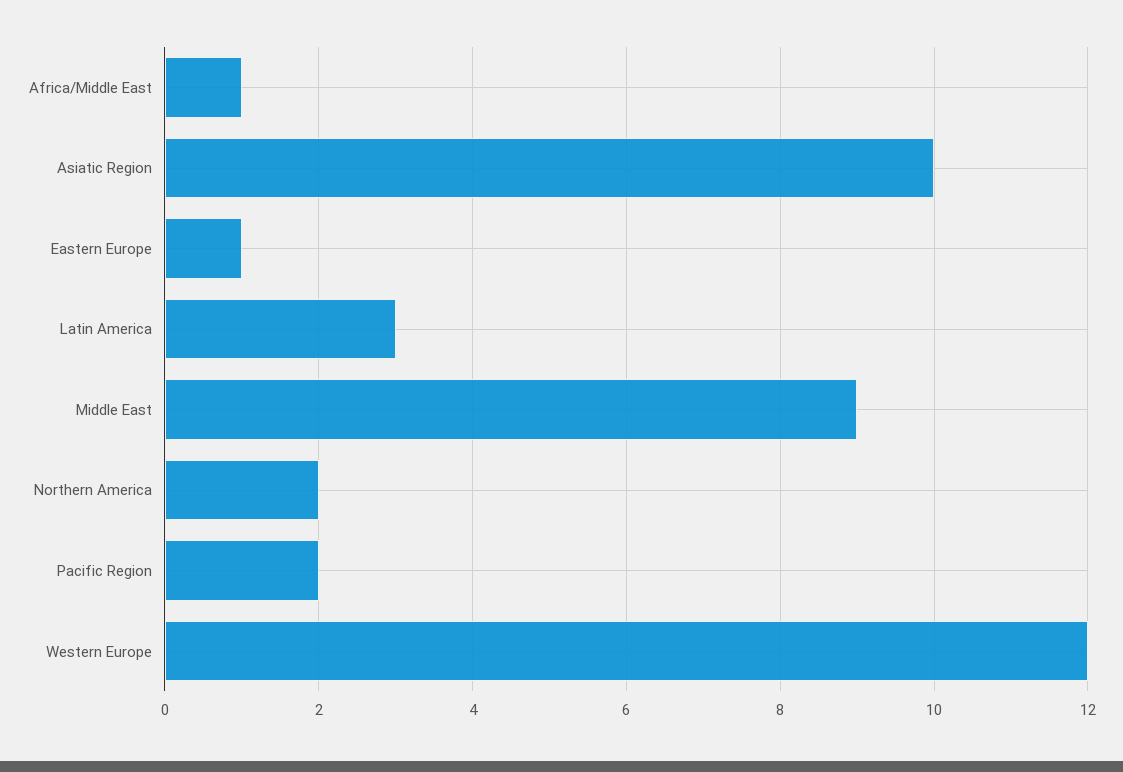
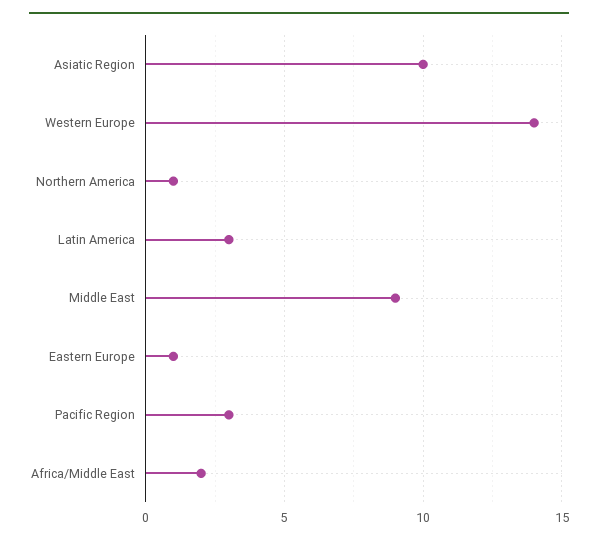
Africa/Middle East: 1 -> 2
Northern America: 2 -> 1
Pacific Region: 2 -> 3
Western Europe: 12 -> 14

